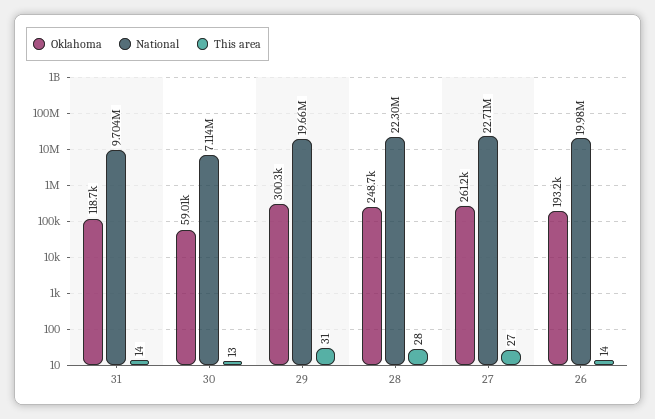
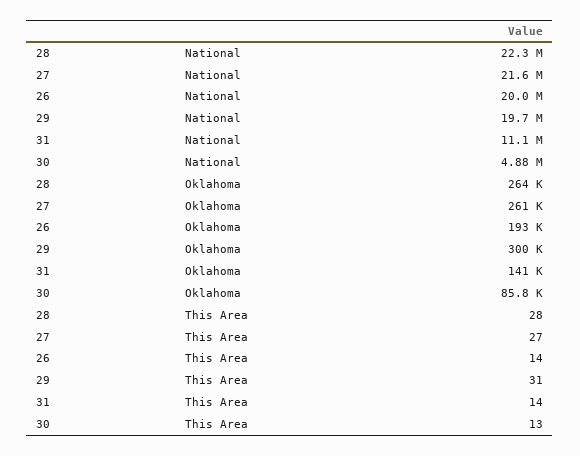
Oklahoma, 31: 118700 -> 141000
National, 31: 9704000 -> 11100000
Oklahoma, 30: 59010 -> 85800
National, 30: 7114000 -> 4880000
Oklahoma, 28: 248700 -> 264000
National, 27: 22710000 -> 21600000

